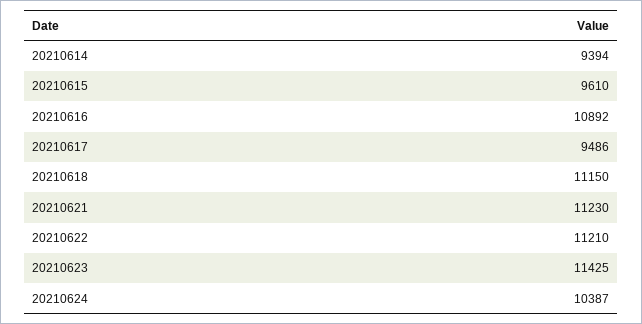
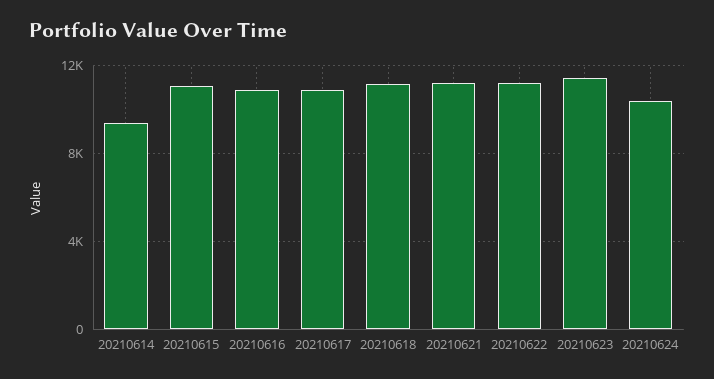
20210615: 9610 -> 11000
20210617: 9486 -> 11000

